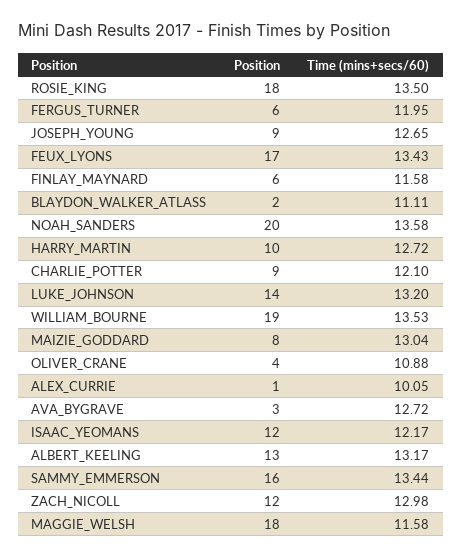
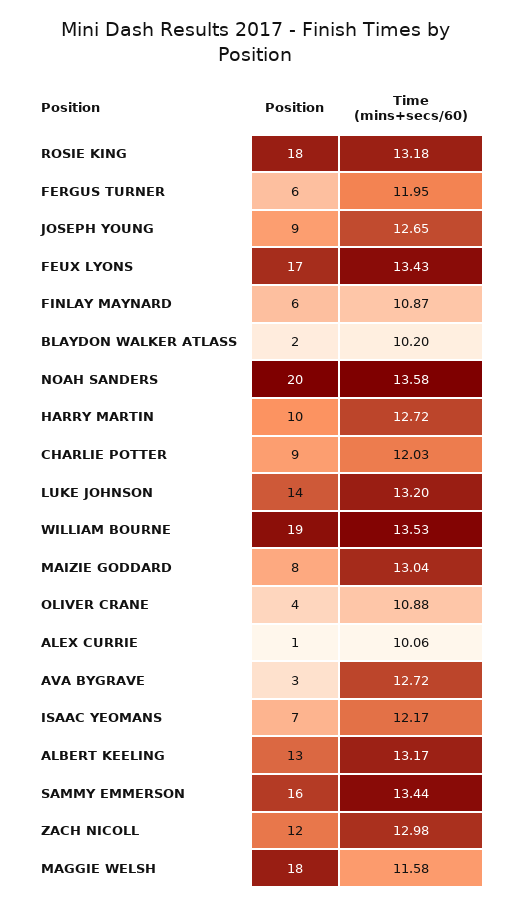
Time (mins+secs/60), ROSIE_KING: 13.5 -> 13.18
Time (mins+secs/60), FINLAY_MAYNARD: 11.58 -> 10.87
Time (mins+secs/60), BLAYDON_WALKER_ATLASS: 11.11 -> 10.2
Time (mins+secs/60), CHARLIE_POTTER: 12.1 -> 12.03
Time (mins+secs/60), ALEX_CURRIE: 10.05 -> 10.06
Position, ISAAC_YEOMANS: 12 -> 7

